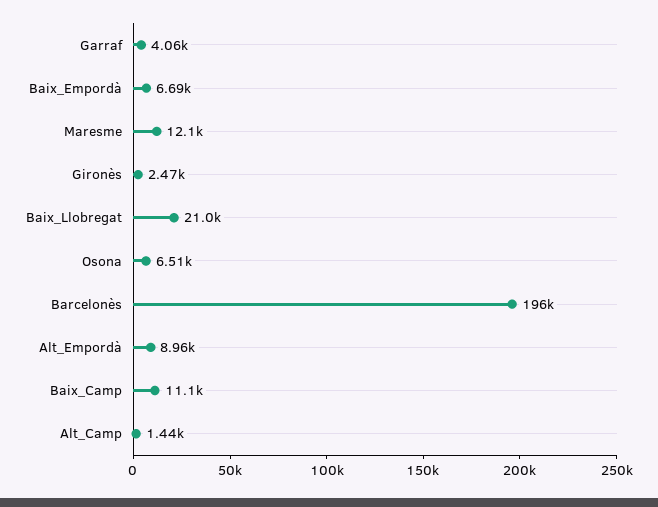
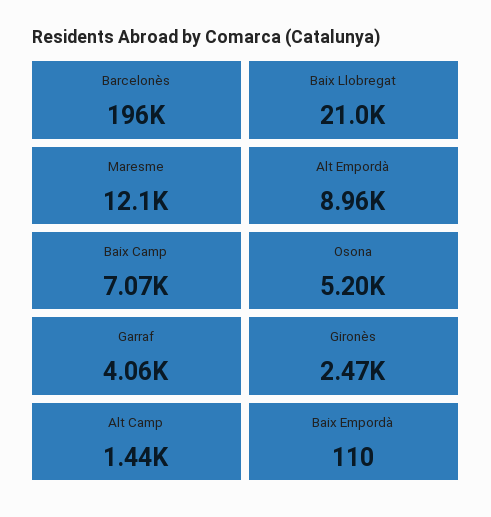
Baix_Empordà: 6690 -> 110
Osona: 6510 -> 5200
Baix_Camp: 11100 -> 7070

